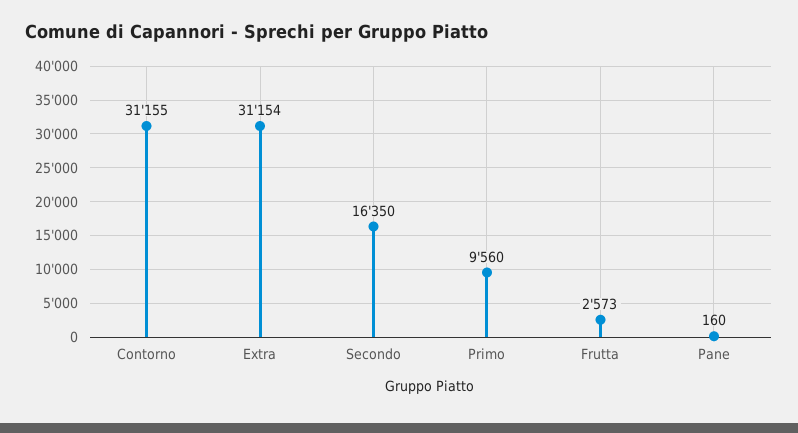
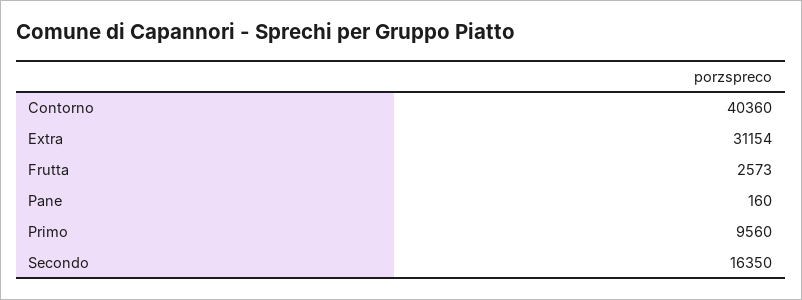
Contorno: 31155 -> 40360

